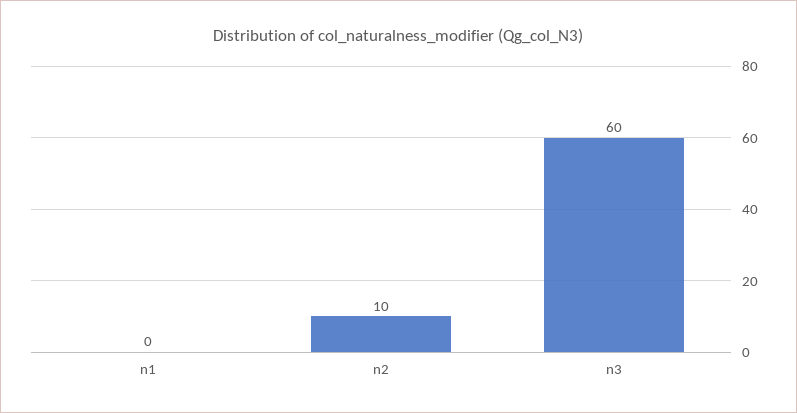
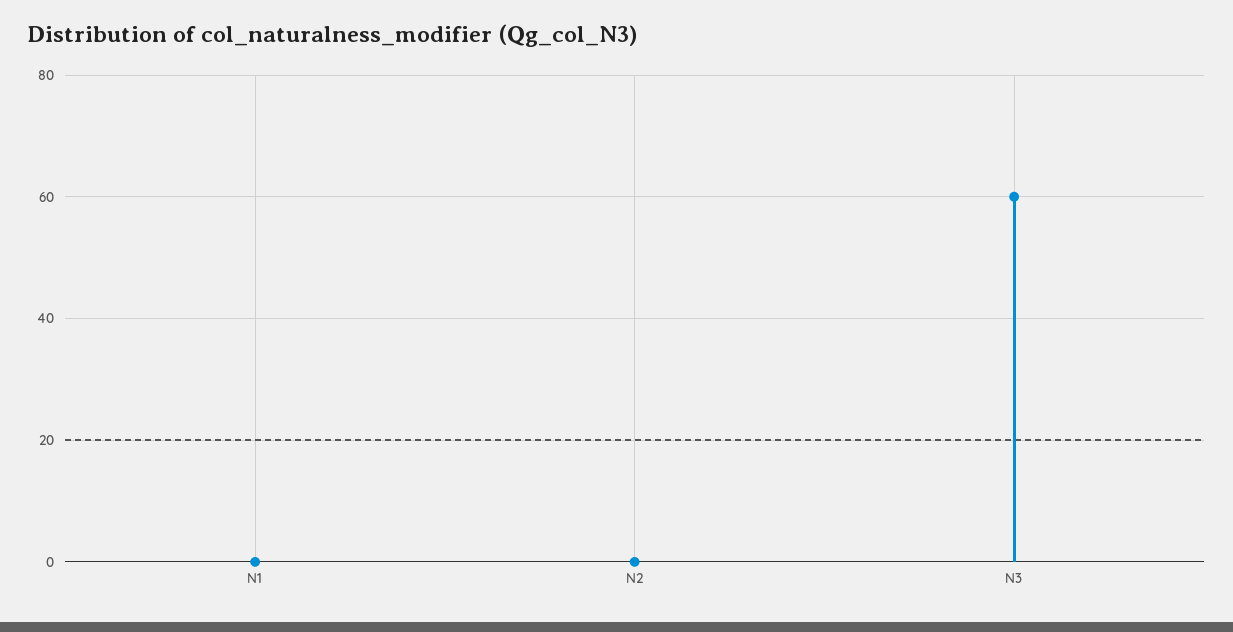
n2: 10 -> 0

